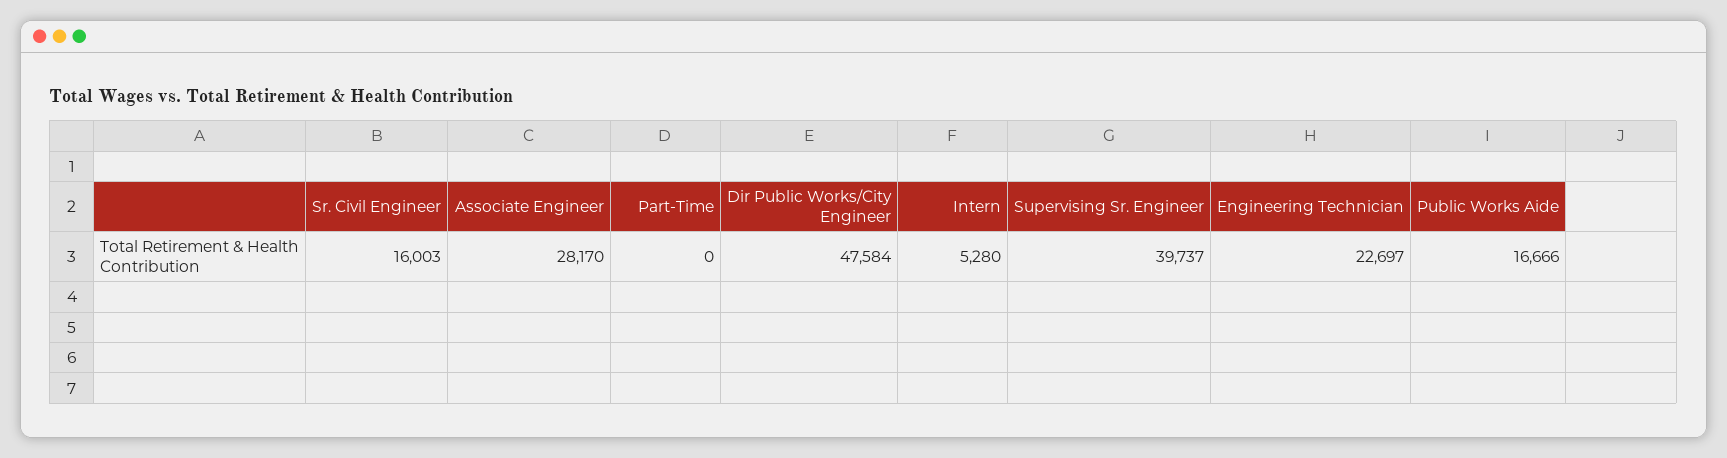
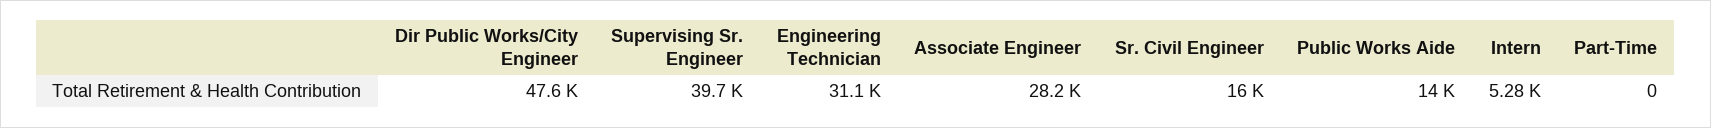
Engineering Technician: 22697 -> 31100
Public Works Aide: 16666 -> 14000

